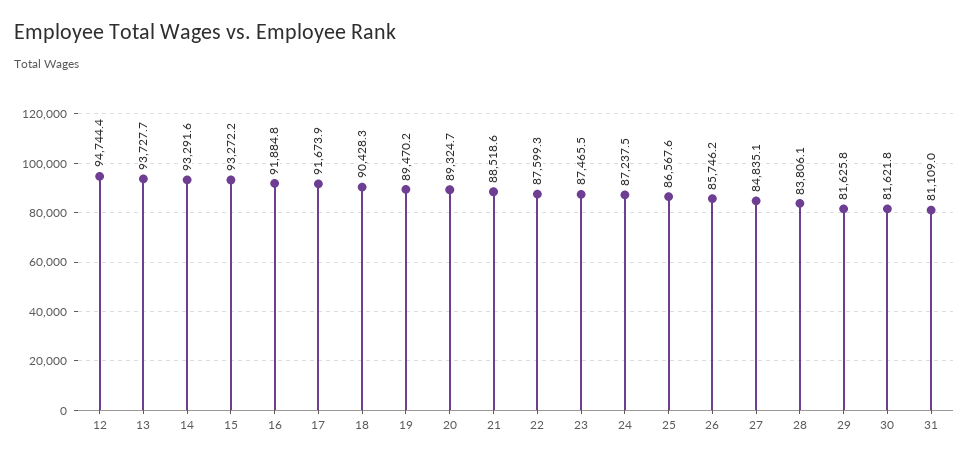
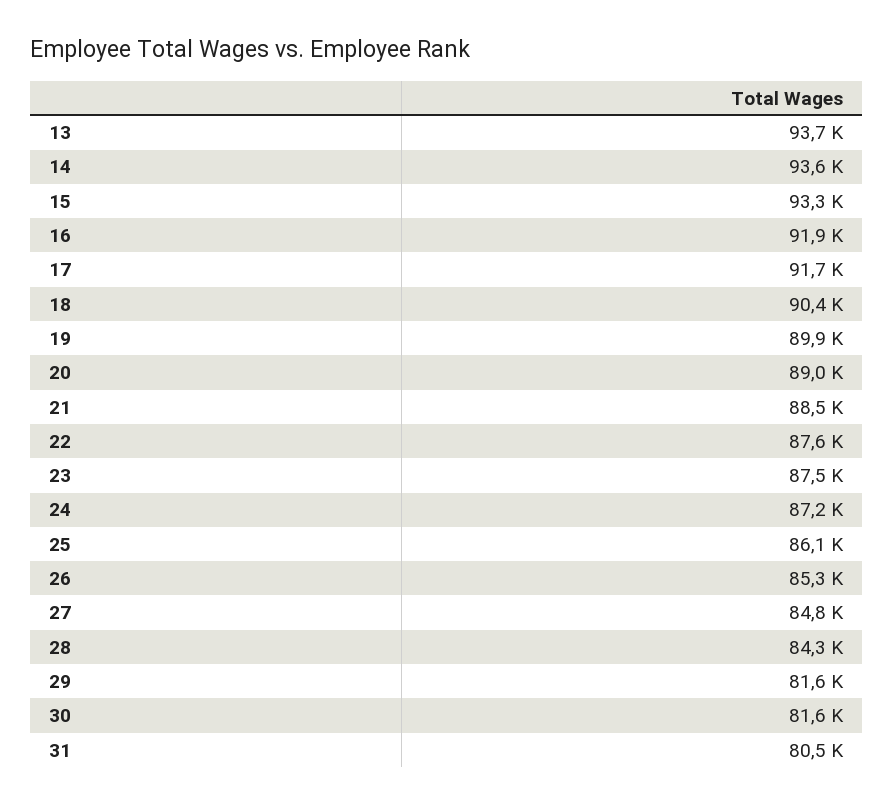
12: 94744.4 -> none
14: 93291.6 -> 93600
19: 89470.2 -> 89900
20: 89324.7 -> 89000
25: 86567.6 -> 86100
26: 85746.2 -> 85300
28: 83806.1 -> 84300
31: 81109 -> 80500

